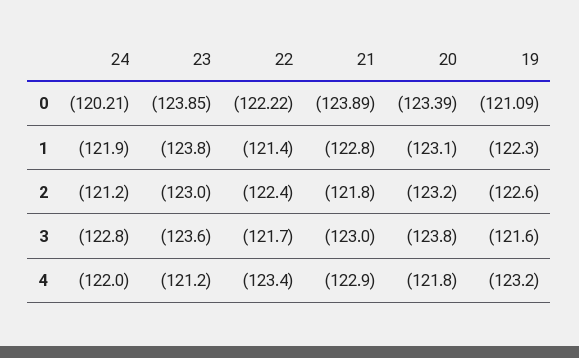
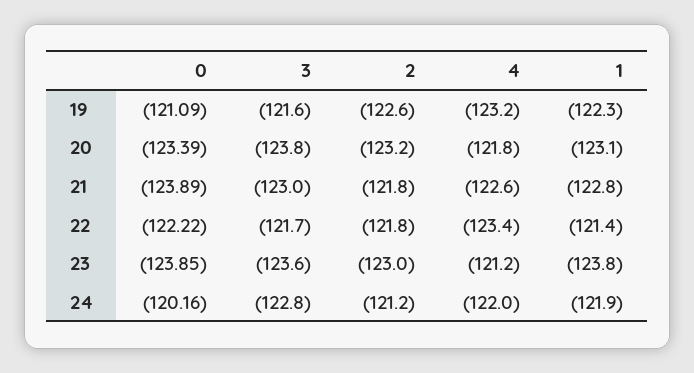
24, 0: -120.21 -> -120.16
22, 2: -122.4 -> -121.8
21, 4: -122.9 -> -122.6

